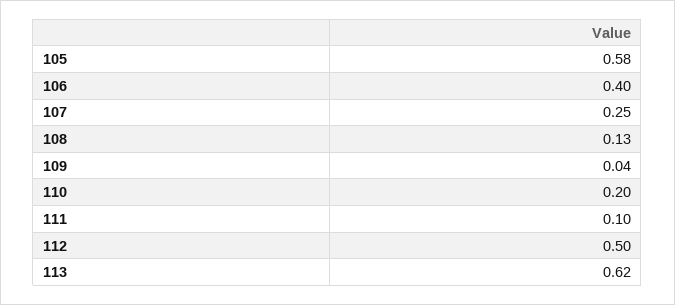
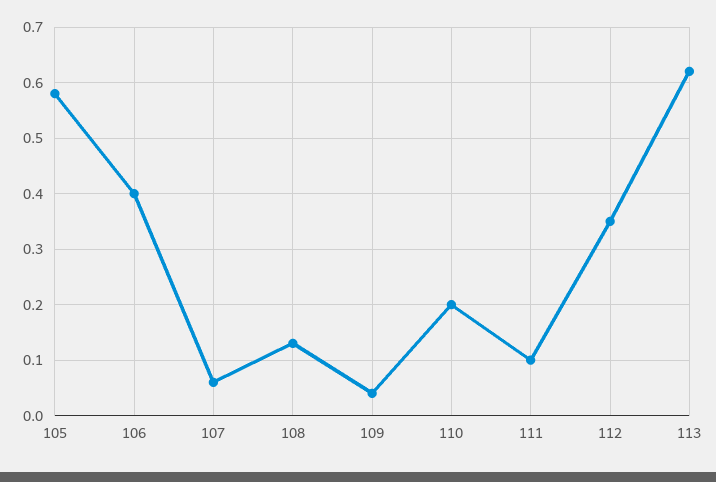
107: 0.25 -> 0.05
112: 0.5 -> 0.35

